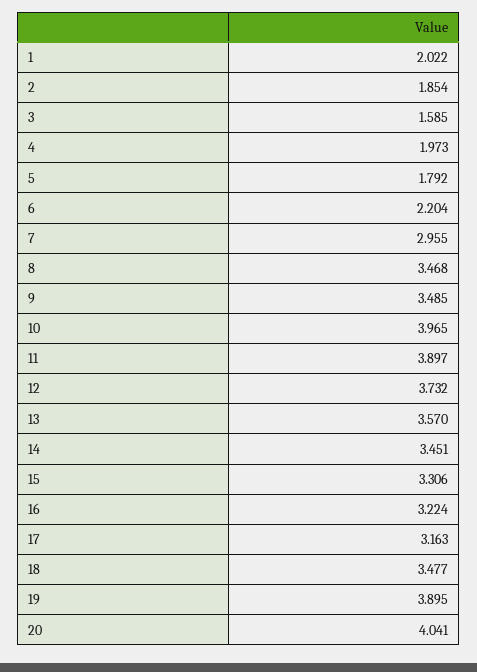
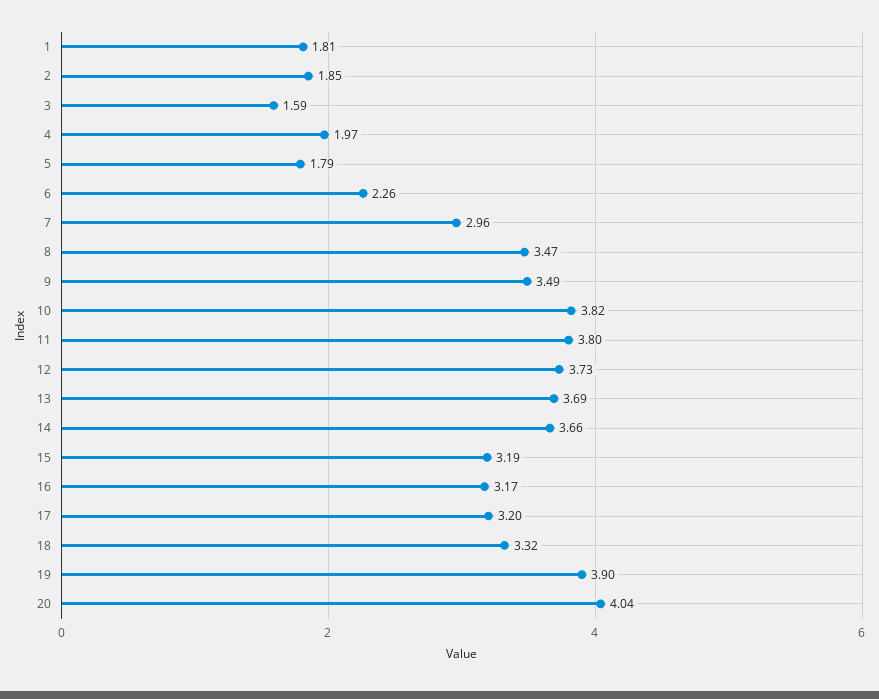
1: 2.022 -> 1.81
6: 2.204 -> 2.26
10: 3.965 -> 3.82
11: 3.897 -> 3.8
13: 3.57 -> 3.69
14: 3.451 -> 3.66
15: 3.306 -> 3.19
16: 3.224 -> 3.17
17: 3.163 -> 3.2
18: 3.477 -> 3.32

